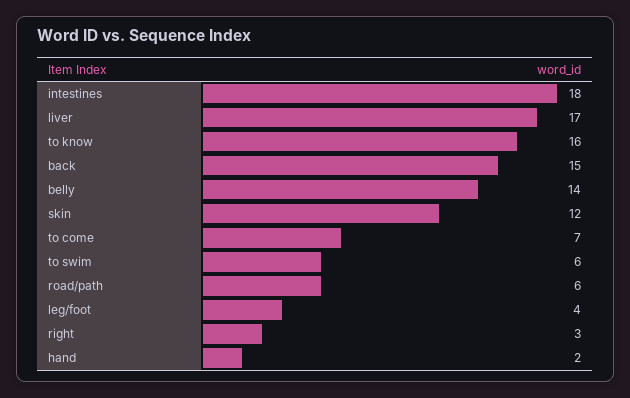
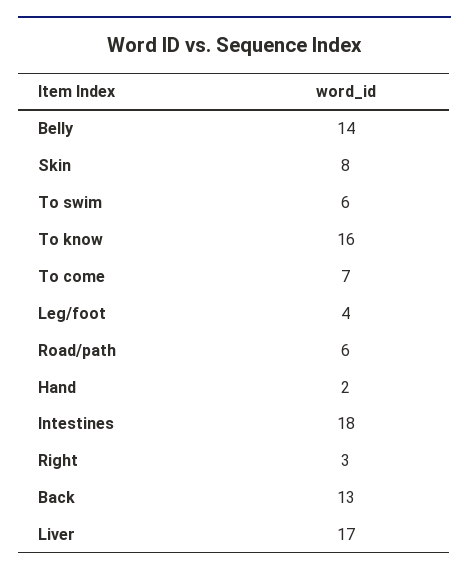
back: 15 -> 13
skin: 12 -> 8

